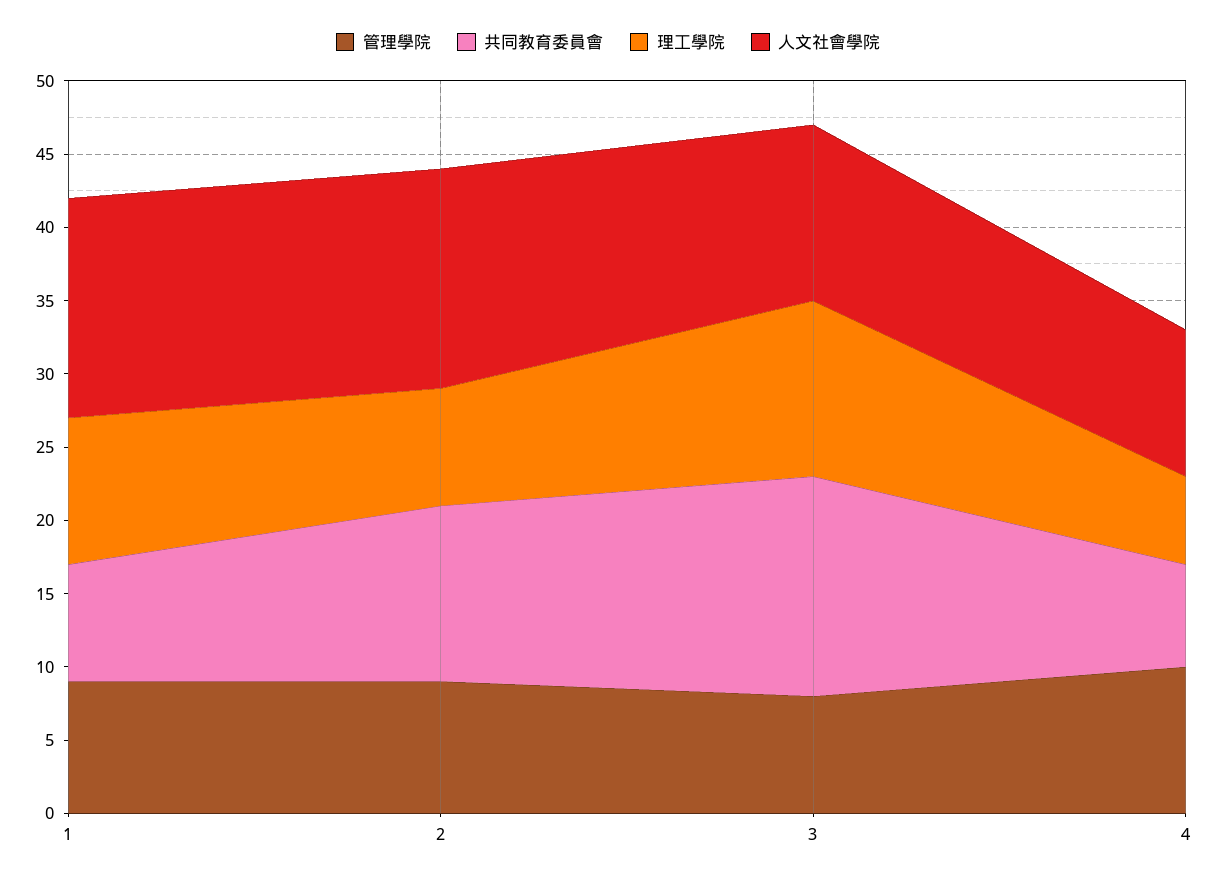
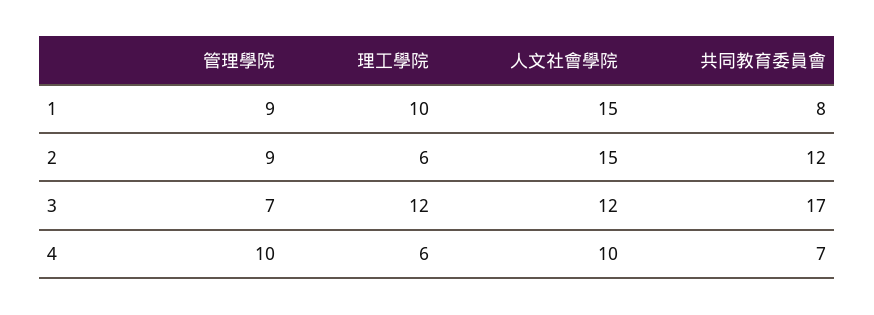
理工學院, 2: 8 -> 6
管理學院, 3: 8 -> 7
共同教育委員會, 3: 15 -> 17

